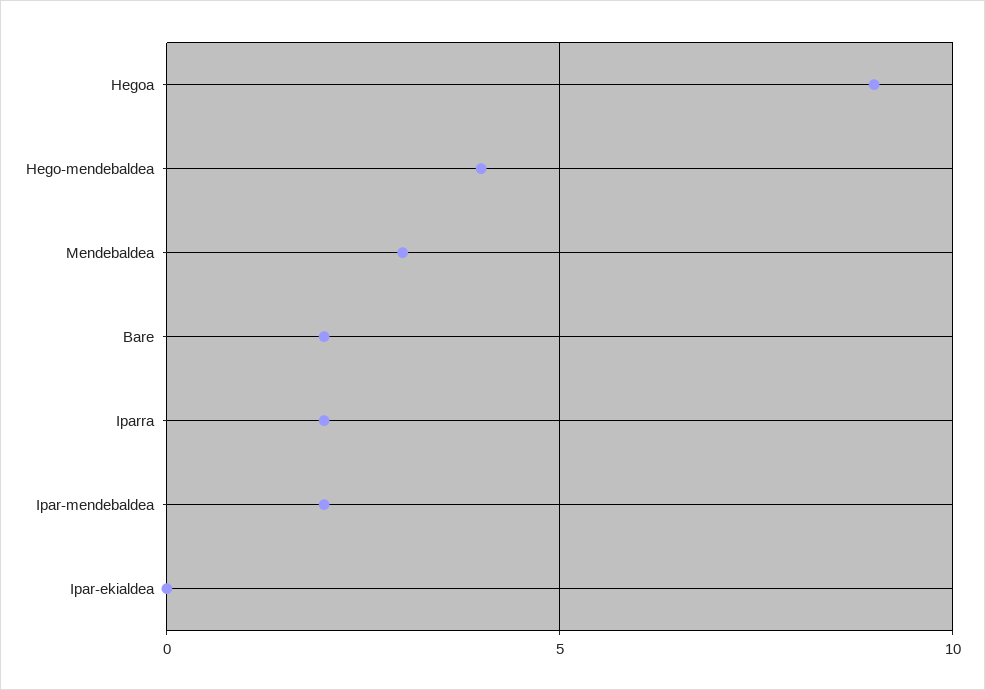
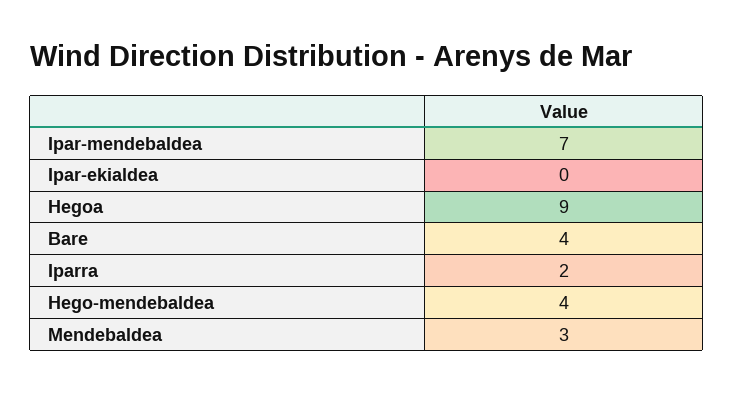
Bare: 2 -> 4
Ipar-mendebaldea: 2 -> 7

